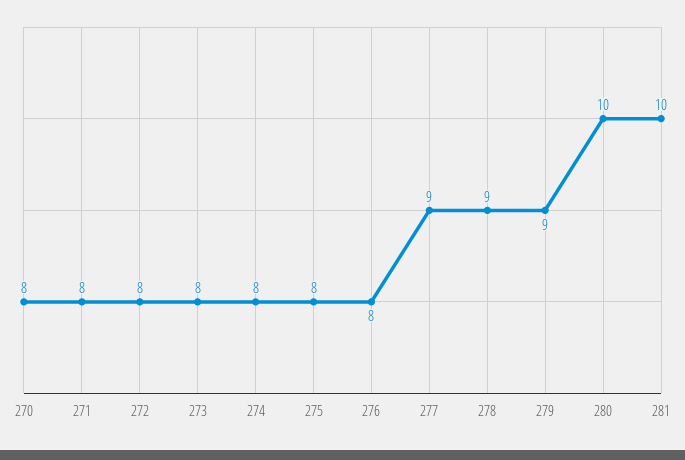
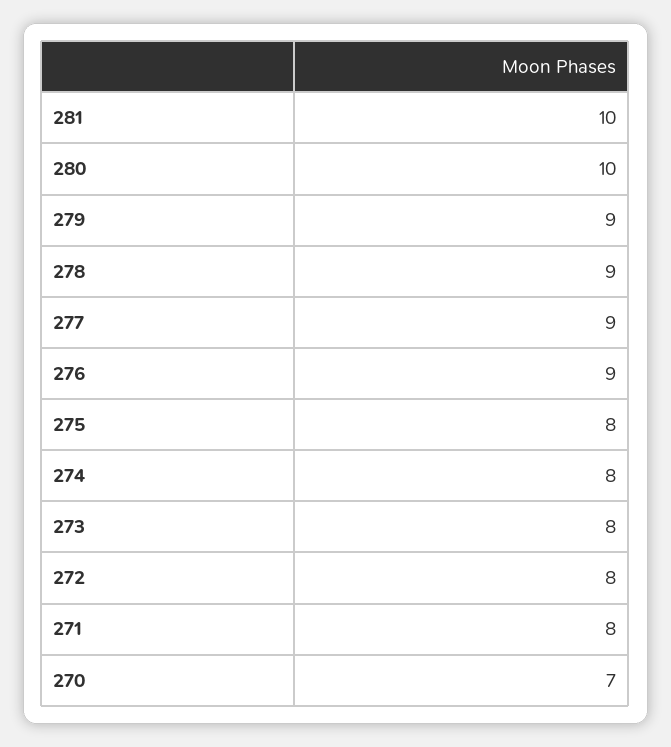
270: 8 -> 7
276: 8 -> 9

